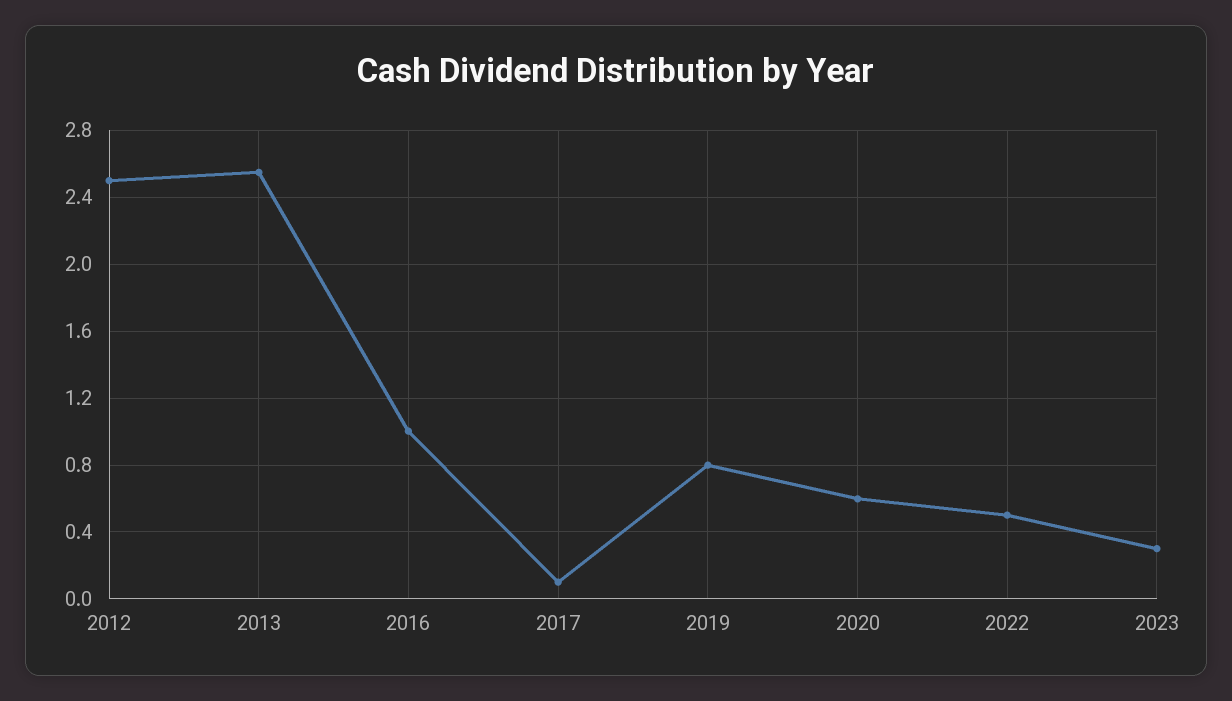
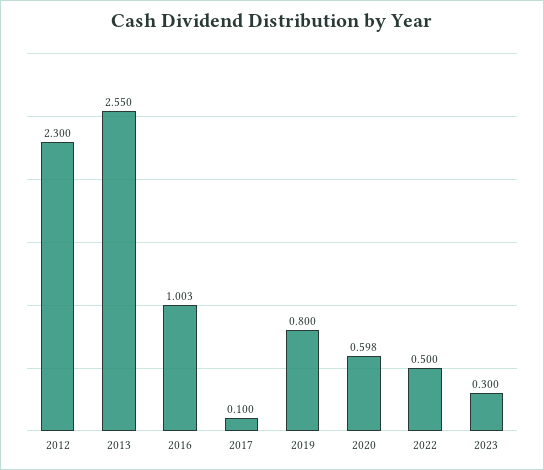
2012: 2.5 -> 2.3

